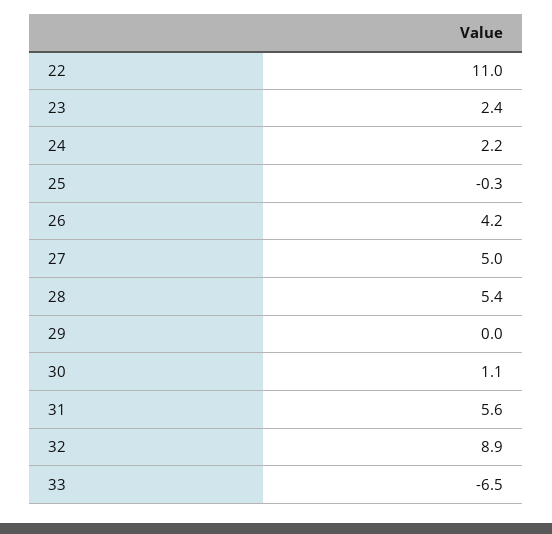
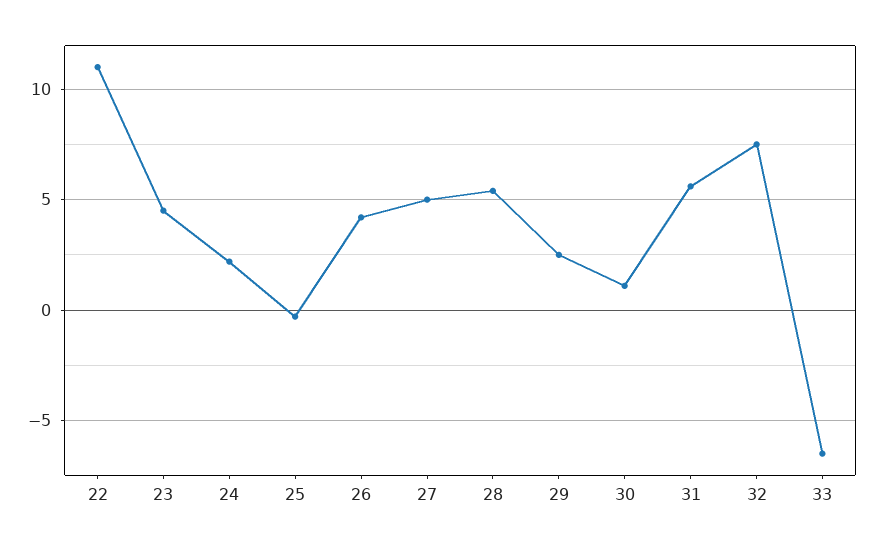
23: 2.4 -> 4.5
29: 0 -> 2.5
32: 8.9 -> 7.5

